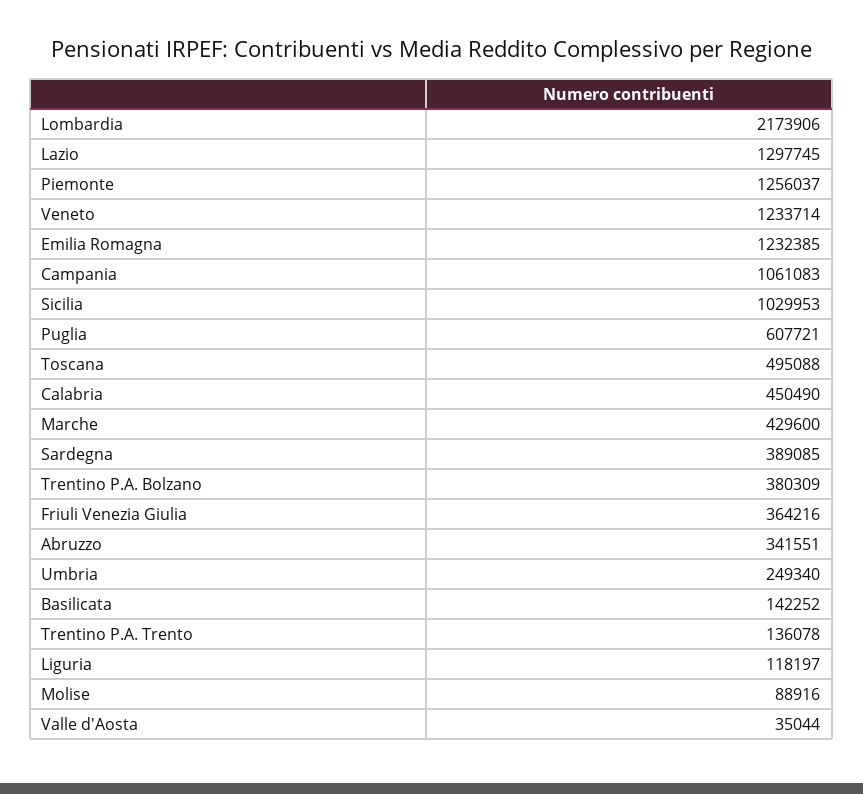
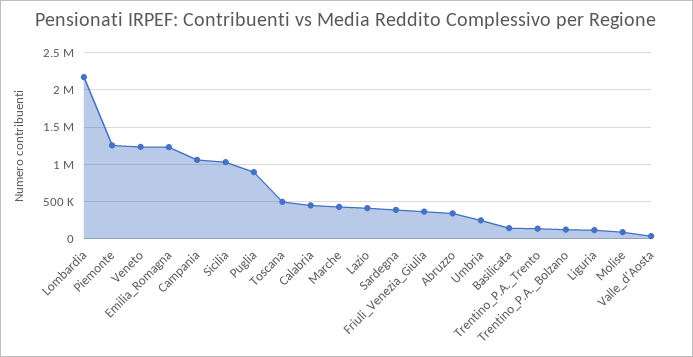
Lazio: 1297745 -> 400000
Puglia: 607721 -> 900000
Trentino P.A. Bolzano: 380309 -> 100000

